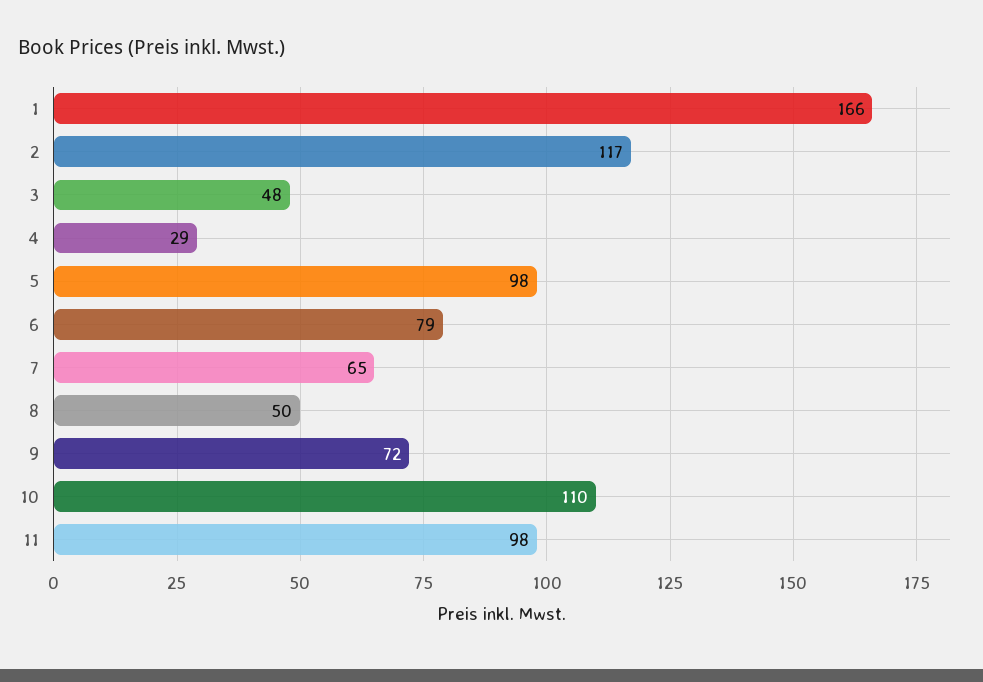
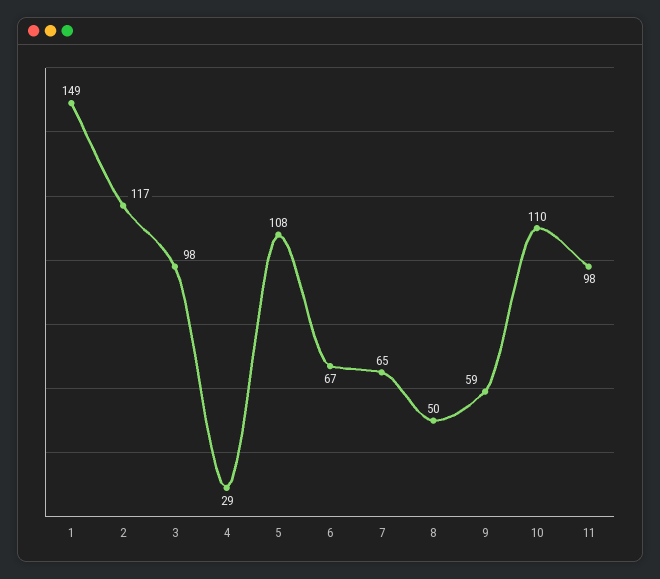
1: 166 -> 149
3: 48 -> 98
5: 98 -> 108
6: 79 -> 67
9: 72 -> 59

